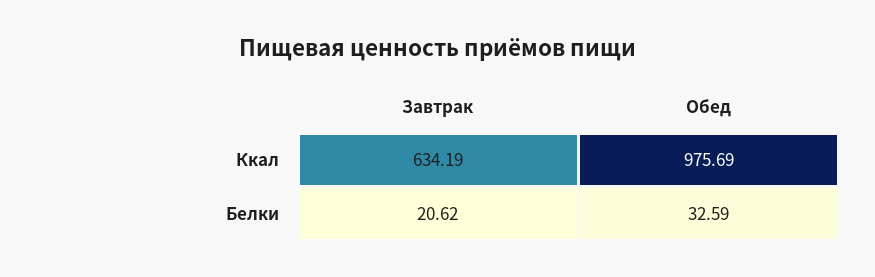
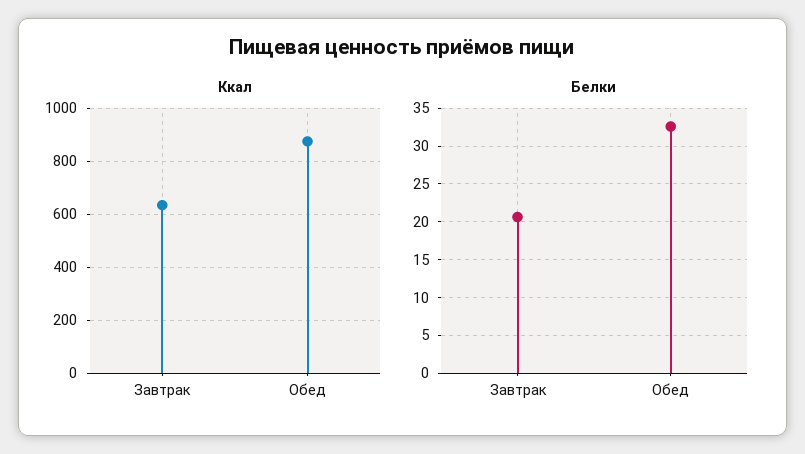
Ккал, Обед: 975.69 -> 875

